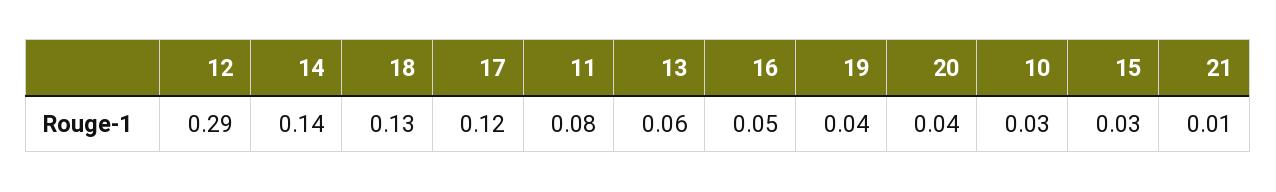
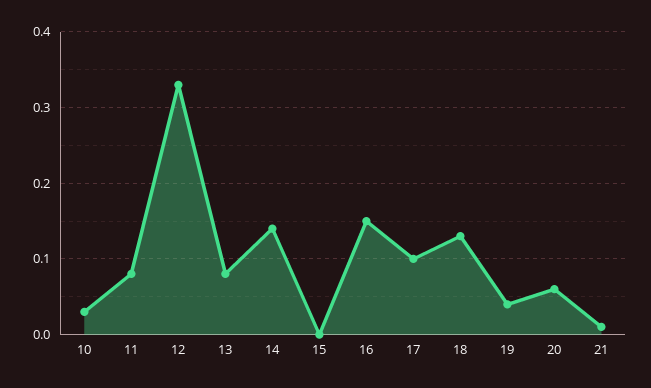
12: 0.29 -> 0.33
17: 0.12 -> 0.1
13: 0.06 -> 0.08
16: 0.05 -> 0.15
20: 0.04 -> 0.06
15: 0.03 -> 0

